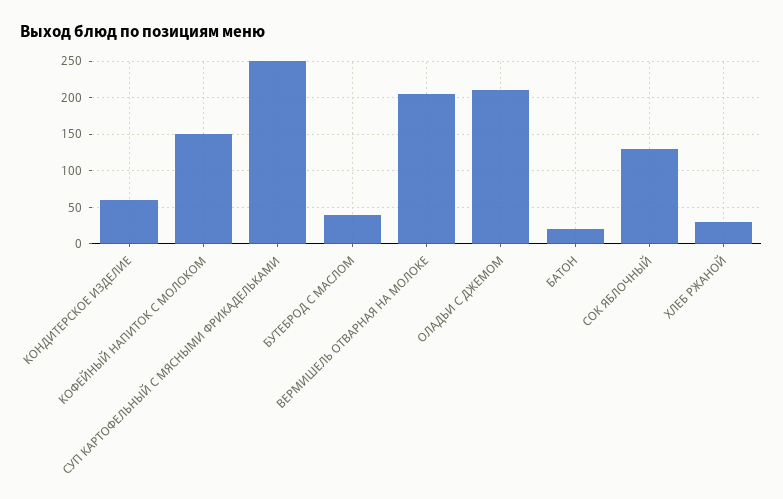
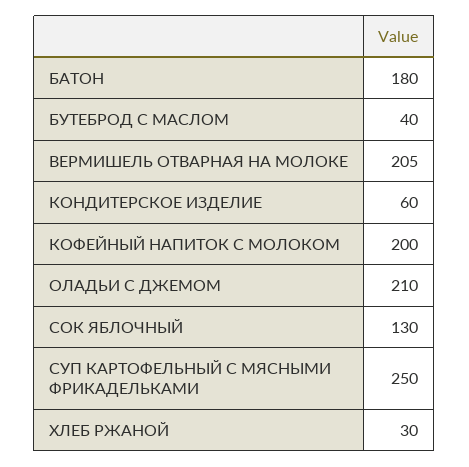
КОФЕЙНЫЙ НАПИТОК С МОЛОКОМ: 150 -> 200
БАТОН: 20 -> 180

